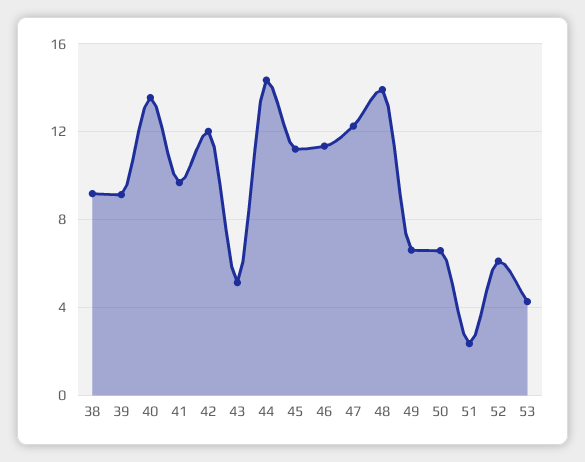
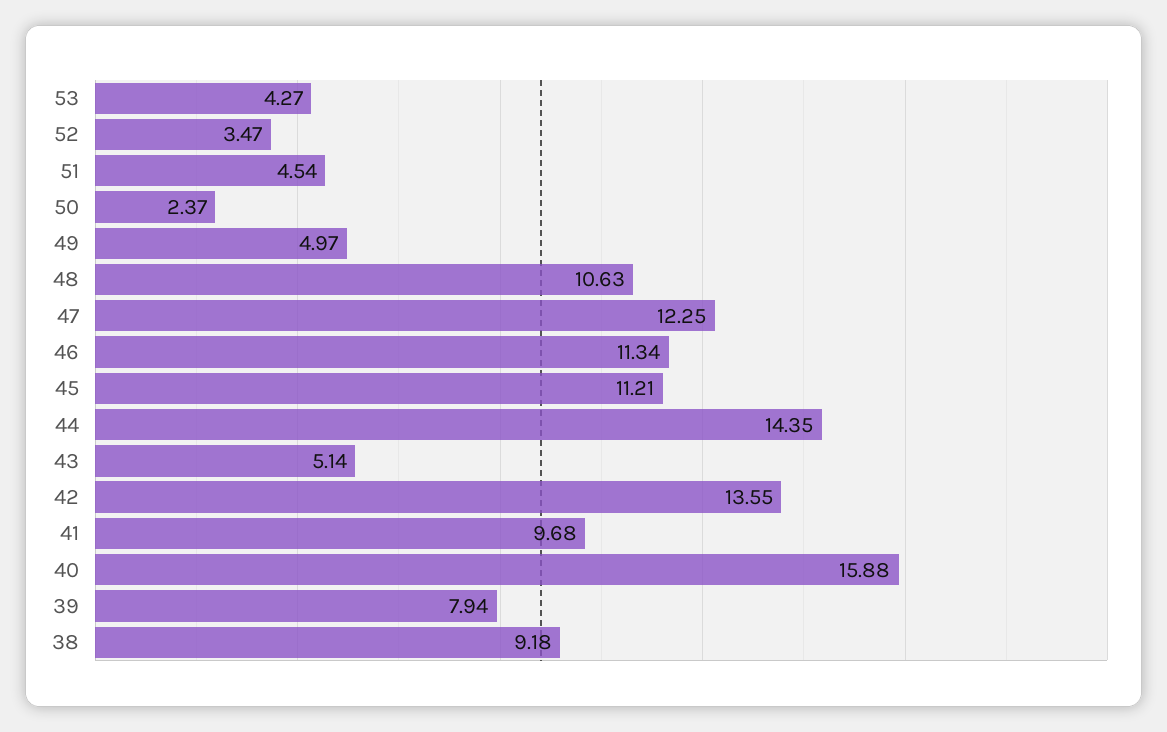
39: 9 -> 7.94
40: 13.5 -> 15.88
42: 12 -> 13.55
48: 14 -> 10.63
49: 6.5 -> 4.97
50: 6.5 -> 2.37
51: 2.5 -> 4.54
52: 6 -> 3.47

